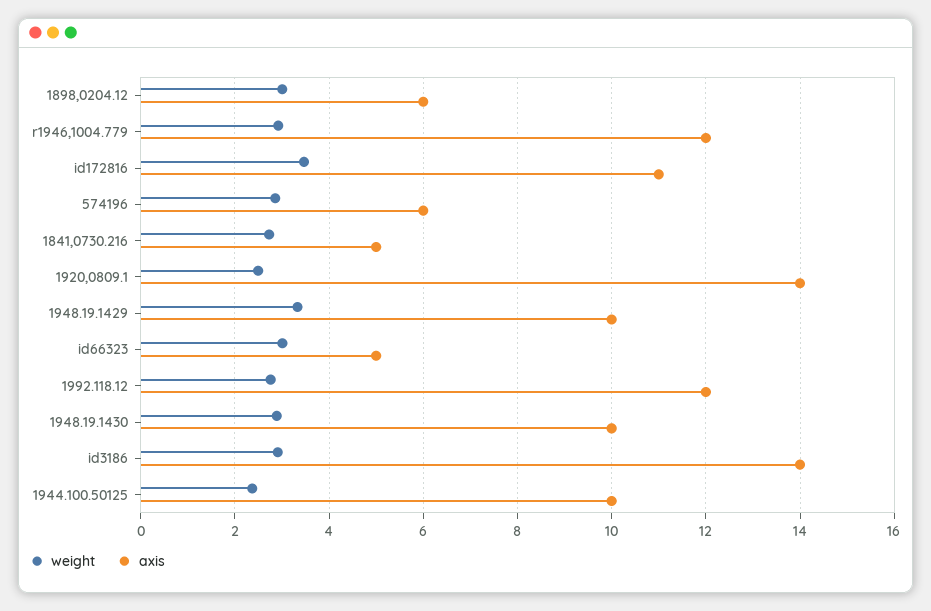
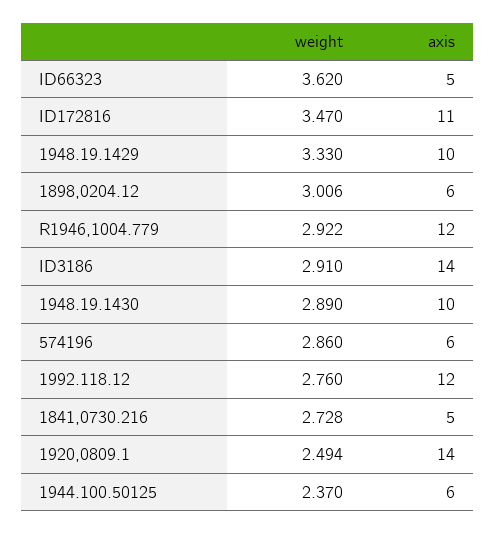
weight, id66323: 3 -> 3.62
axis, 1944.100.50125: 10 -> 6

